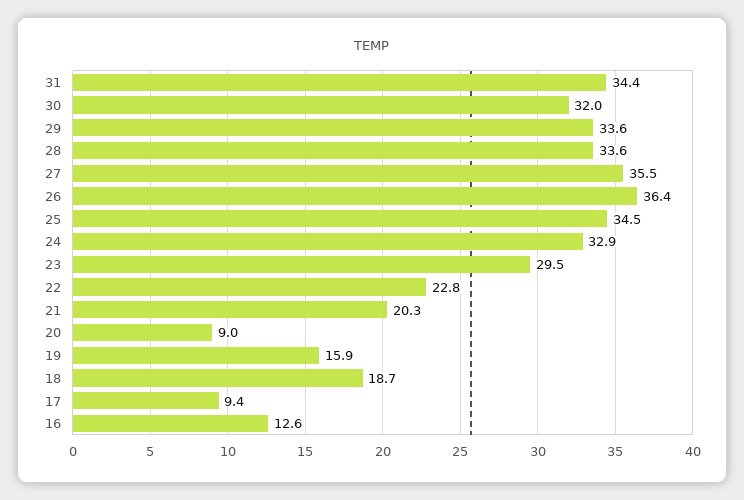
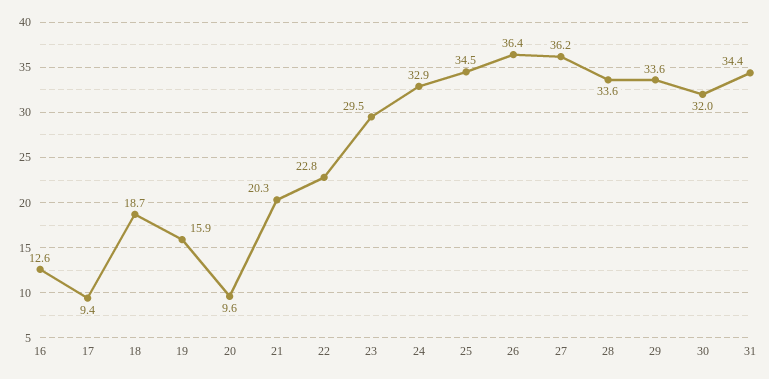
27: 35.5 -> 36.2
20: 9 -> 9.6

